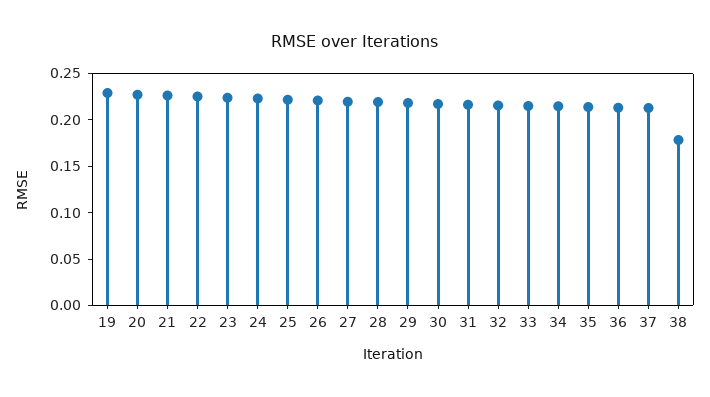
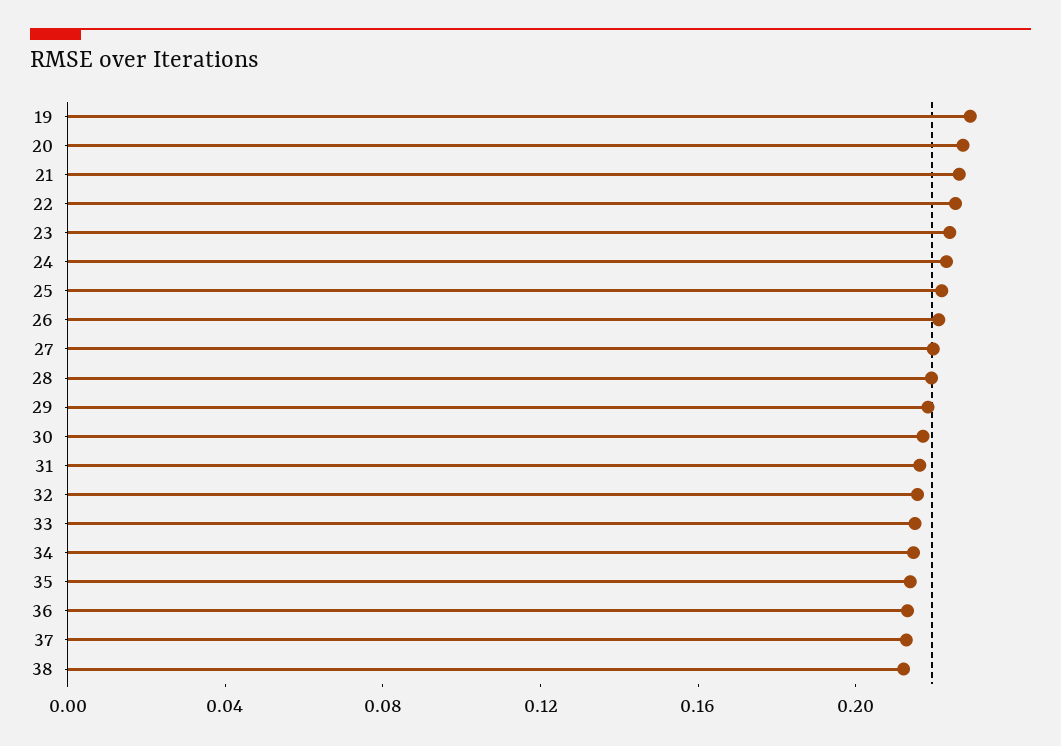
38: 0.18 -> 0.21

